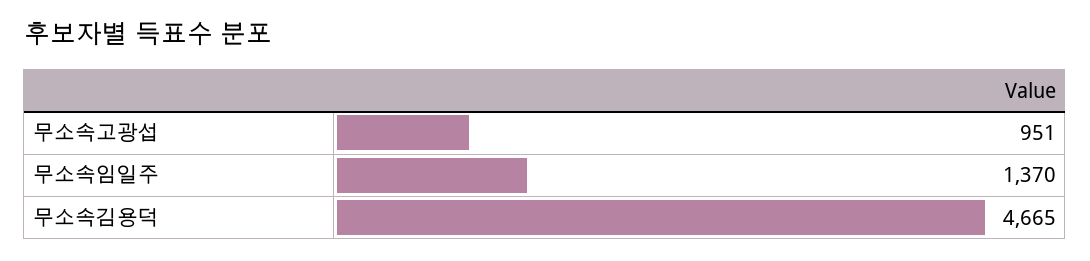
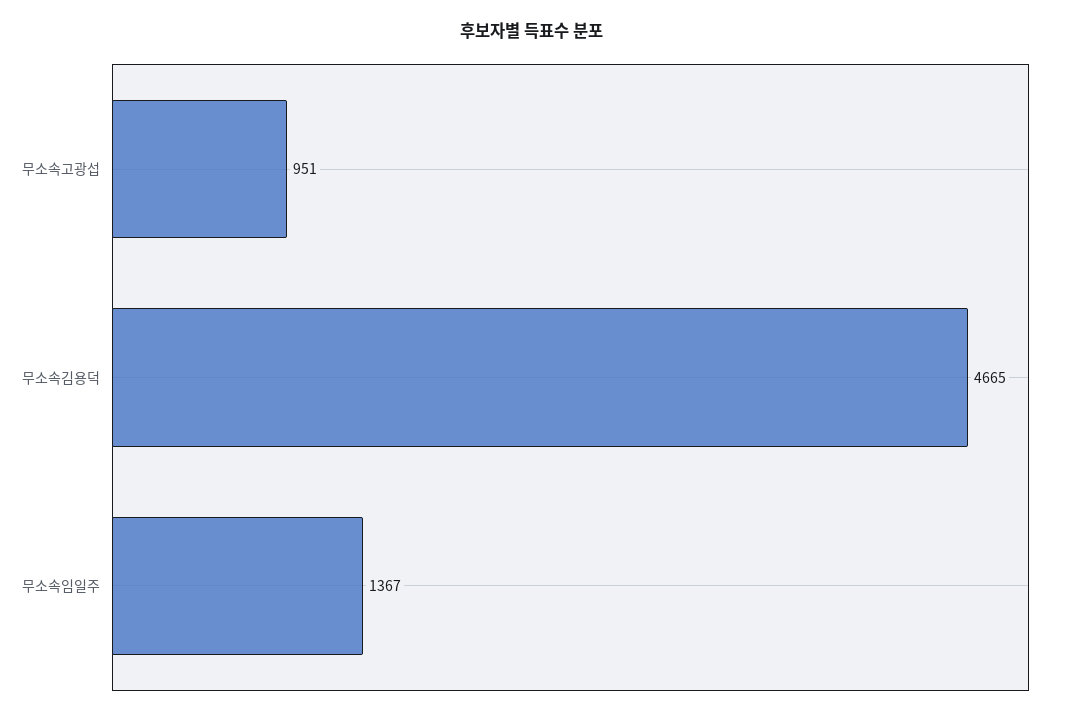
무소속임일주: 1370 -> 1367

